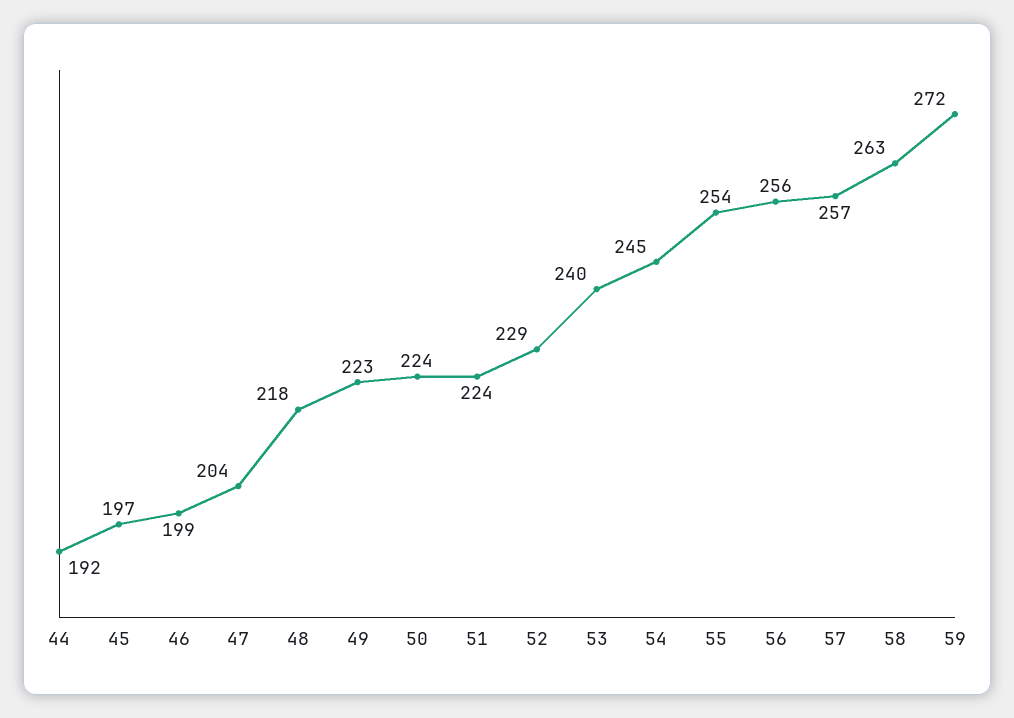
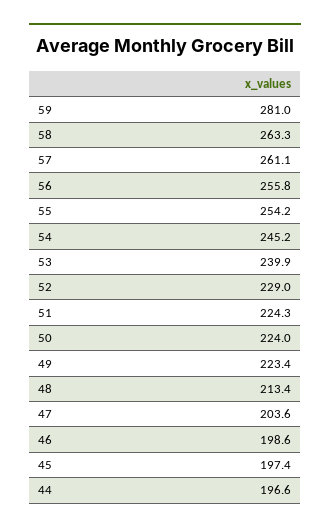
44: 192 -> 196.6
48: 218 -> 213.4
57: 257 -> 261.1
59: 272 -> 281

